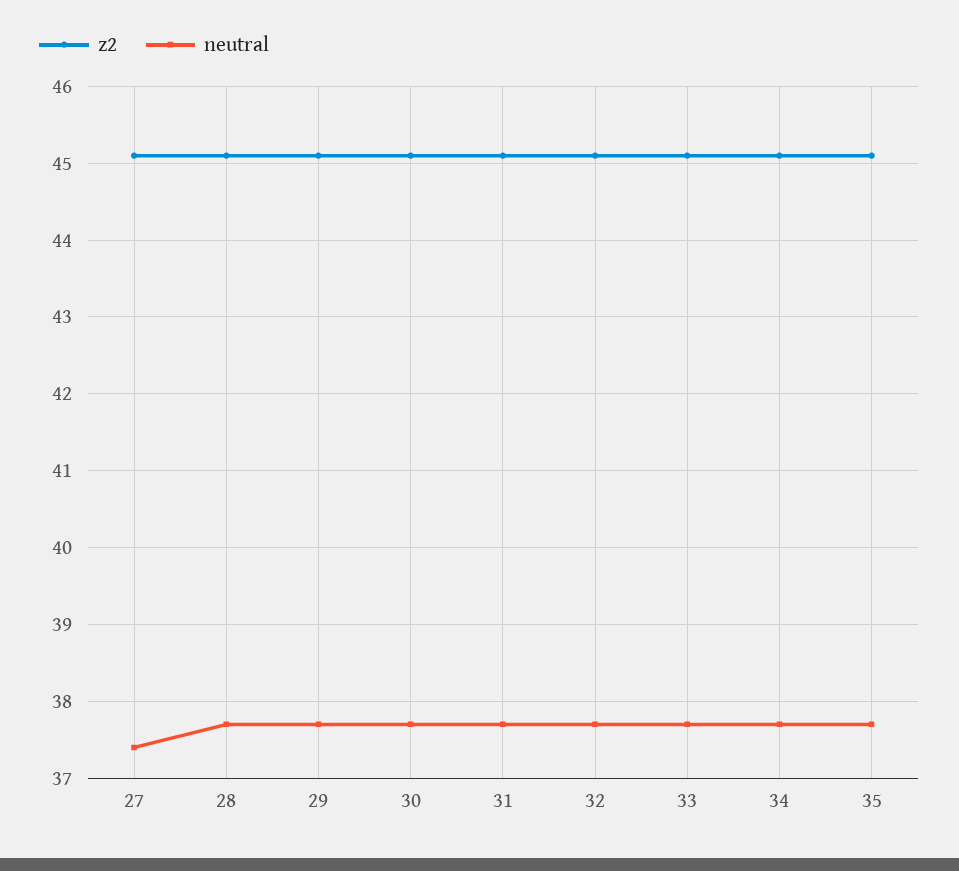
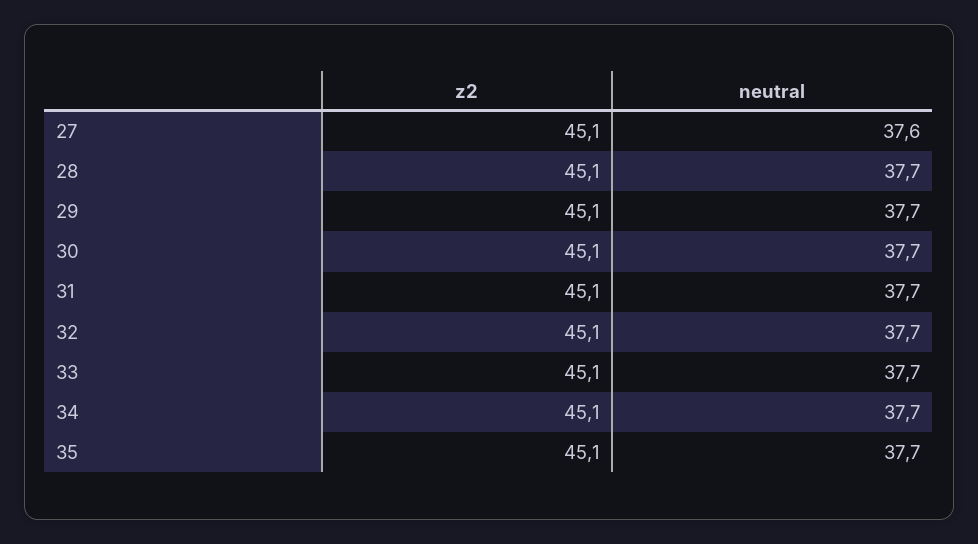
neutral, 27: 37.4 -> 37.6

